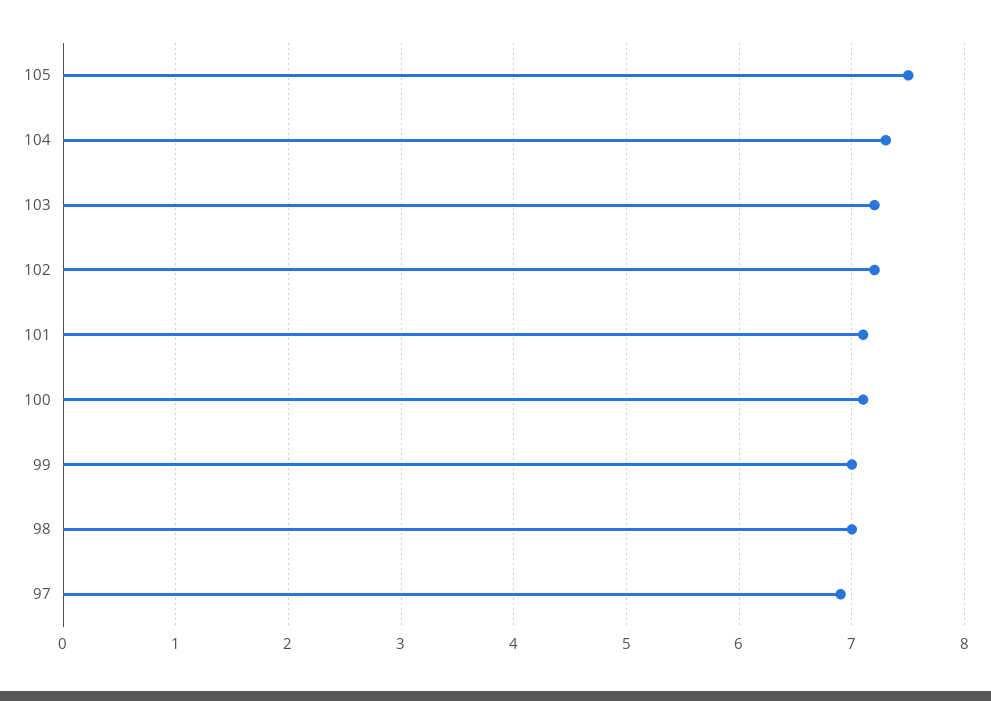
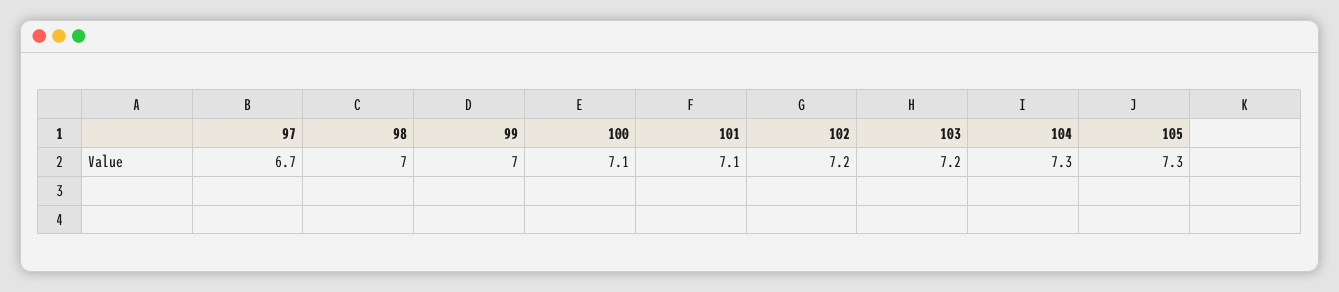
105: 7.5 -> 7.3
97: 6.9 -> 6.7

